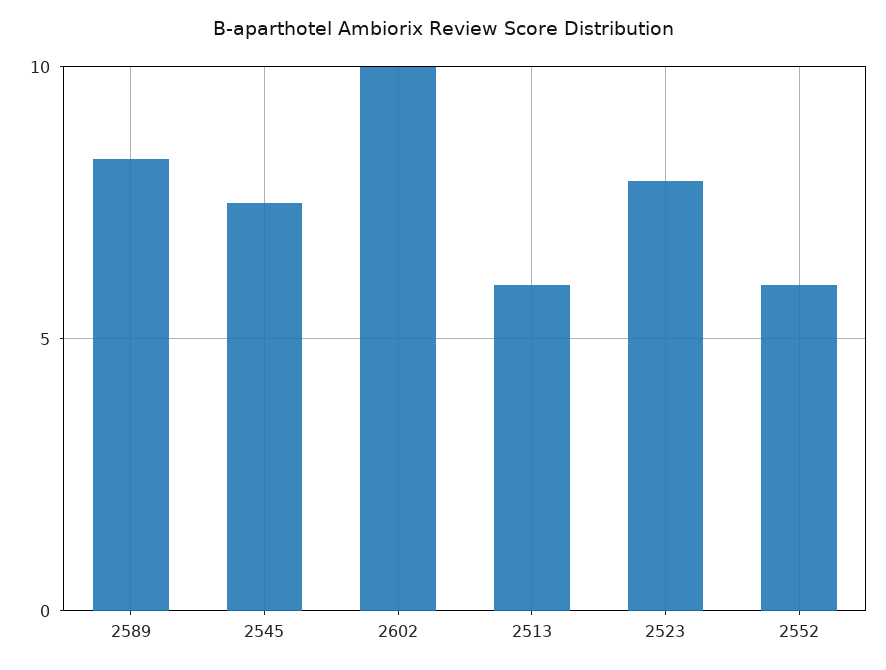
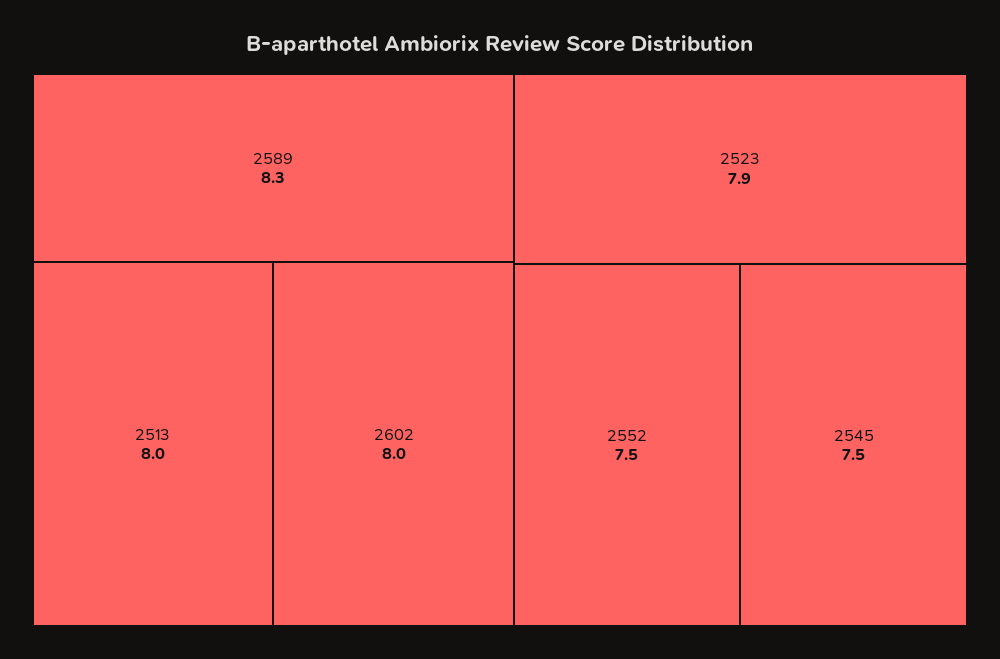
2602: 10 -> 8
2513: 6 -> 8
2552: 6 -> 7.5

